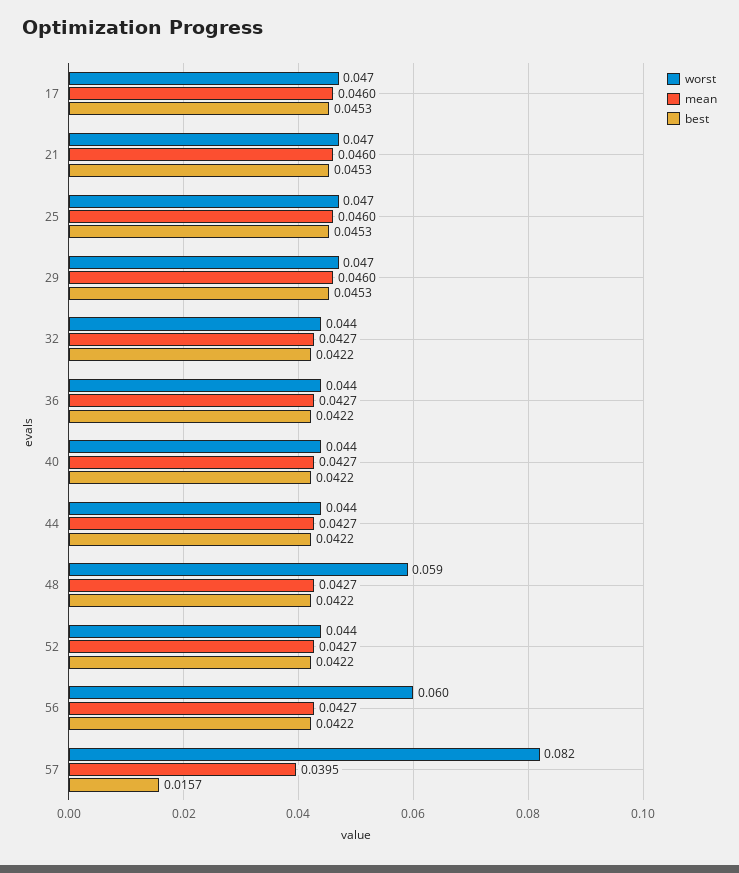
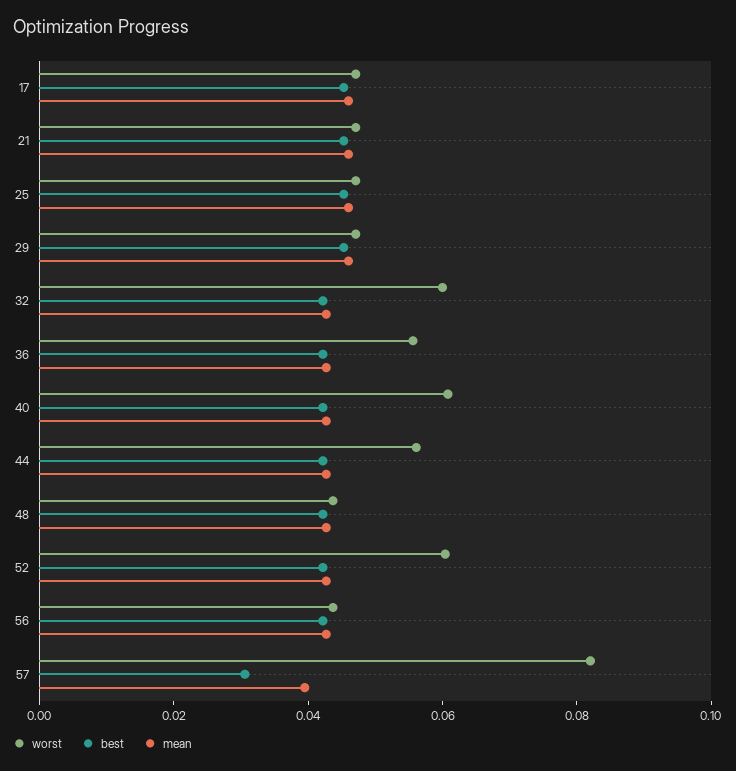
worst, 32: 0.044 -> 0.06
worst, 36: 0.044 -> 0.055
worst, 40: 0.044 -> 0.06
worst, 44: 0.044 -> 0.055
worst, 48: 0.059 -> 0.045
worst, 52: 0.044 -> 0.06
worst, 56: 0.06 -> 0.045
best, 57: 0.0157 -> 0.03

